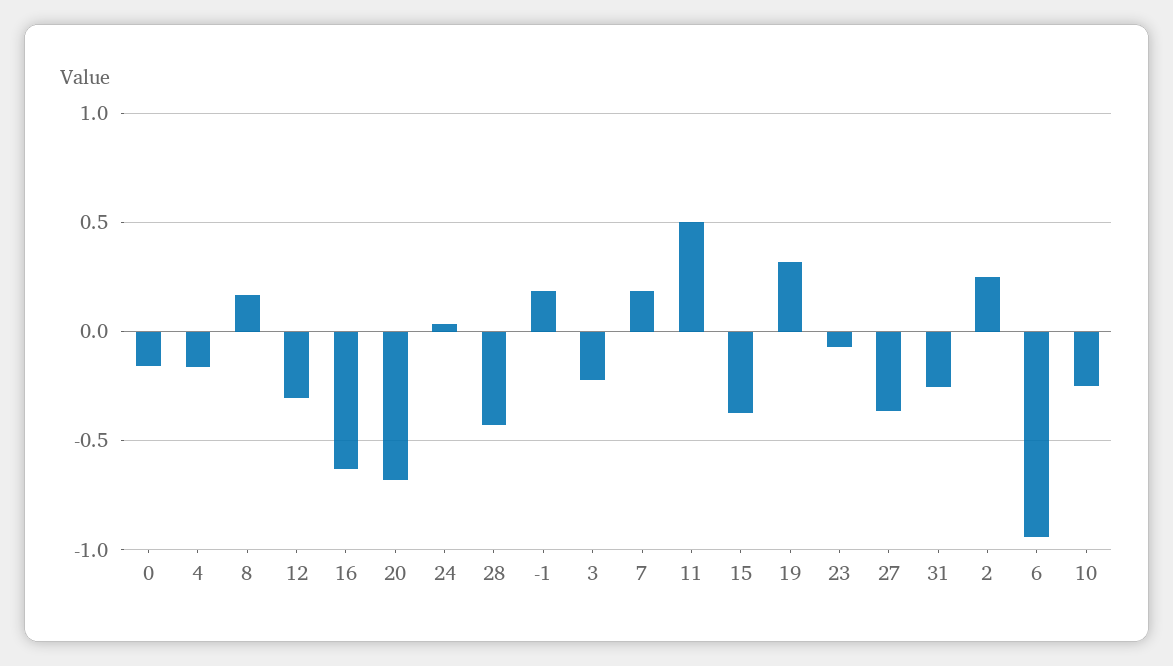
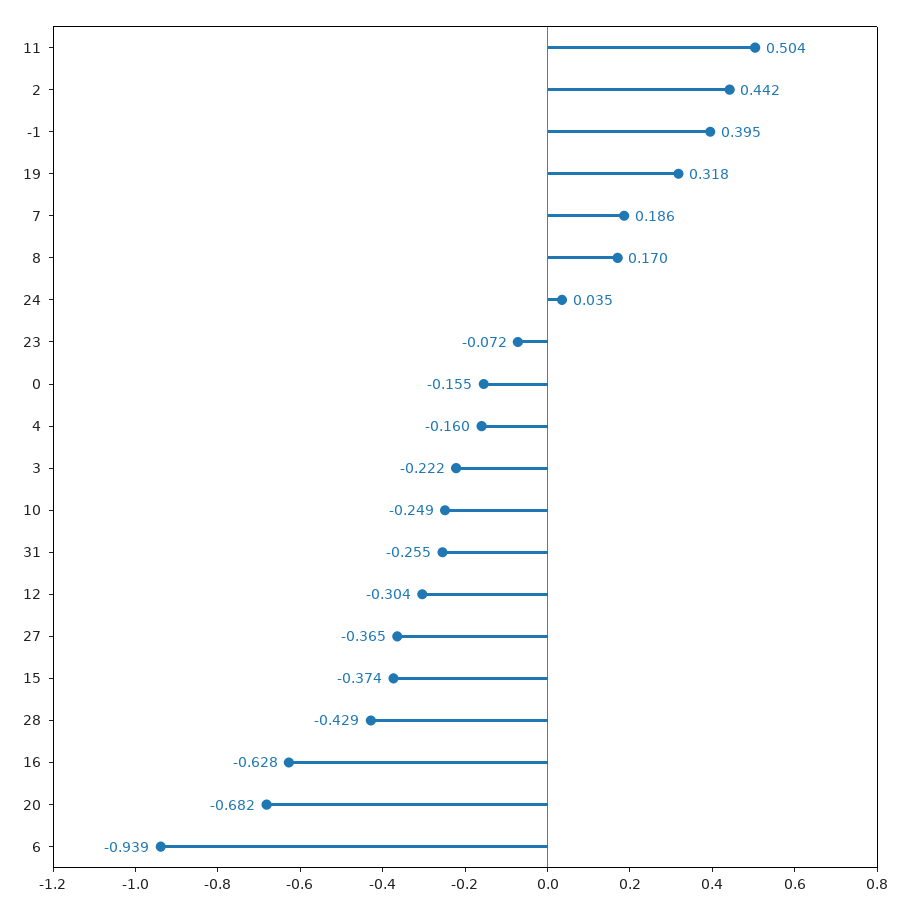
-1: 0.2 -> 0.395
2: 0.25 -> 0.442

